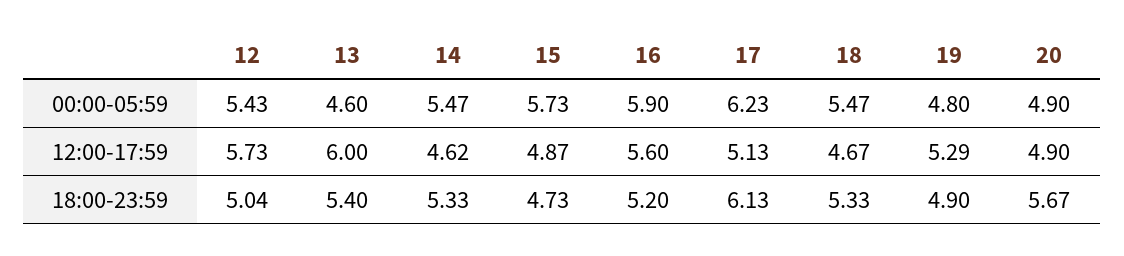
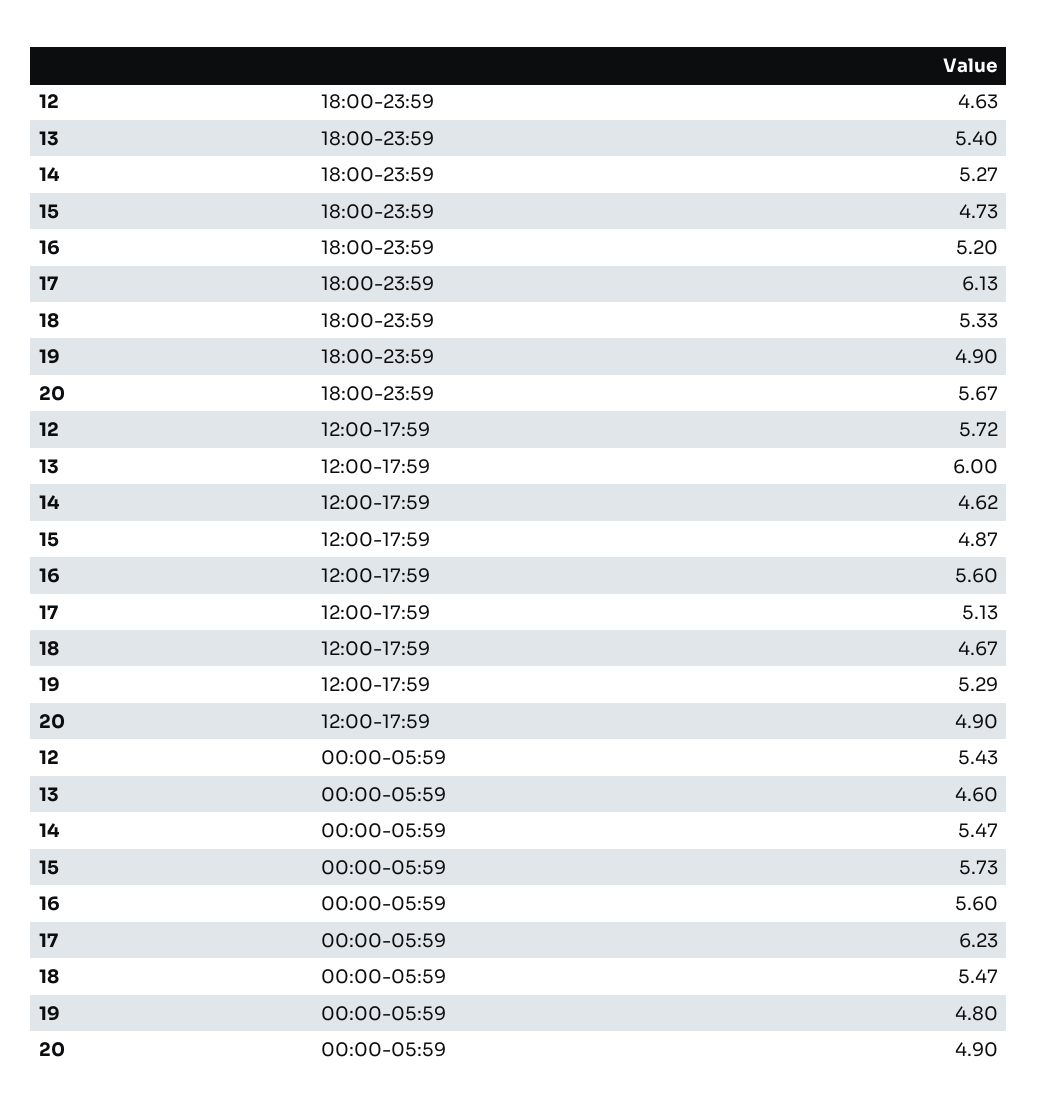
16, 00:00-05:59: 5.9 -> 5.6
12, 12:00-17:59: 5.73 -> 5.72
12, 18:00-23:59: 5.04 -> 4.63
14, 18:00-23:59: 5.33 -> 5.27

